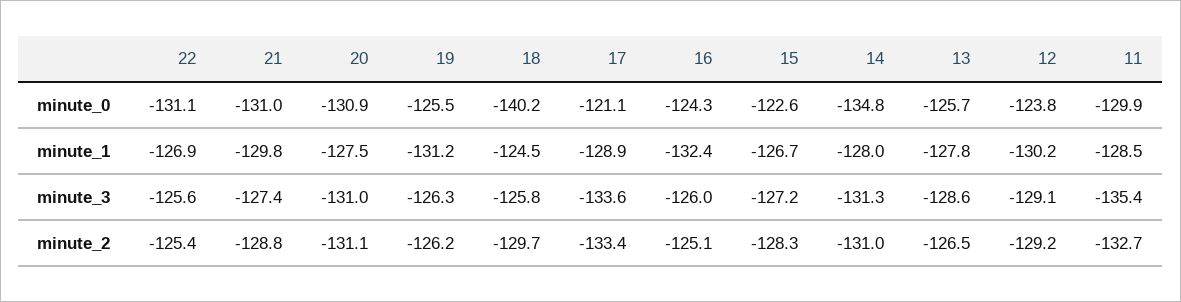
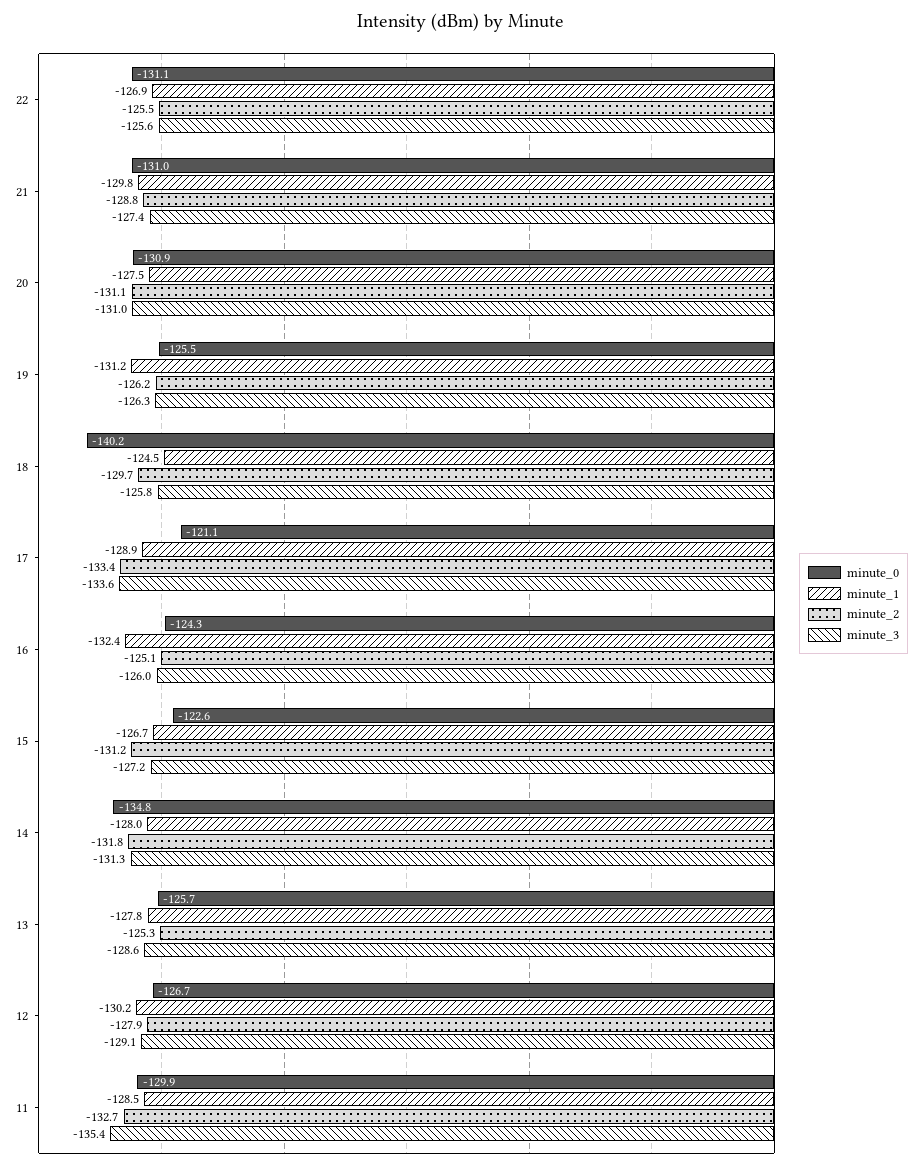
minute_0, 12: -123.8 -> -126.7
minute_2, 22: -125.4 -> -125.5
minute_2, 15: -128.3 -> -131.2
minute_2, 14: -131 -> -131.8
minute_2, 13: -126.5 -> -125.3
minute_2, 12: -129.2 -> -127.9

